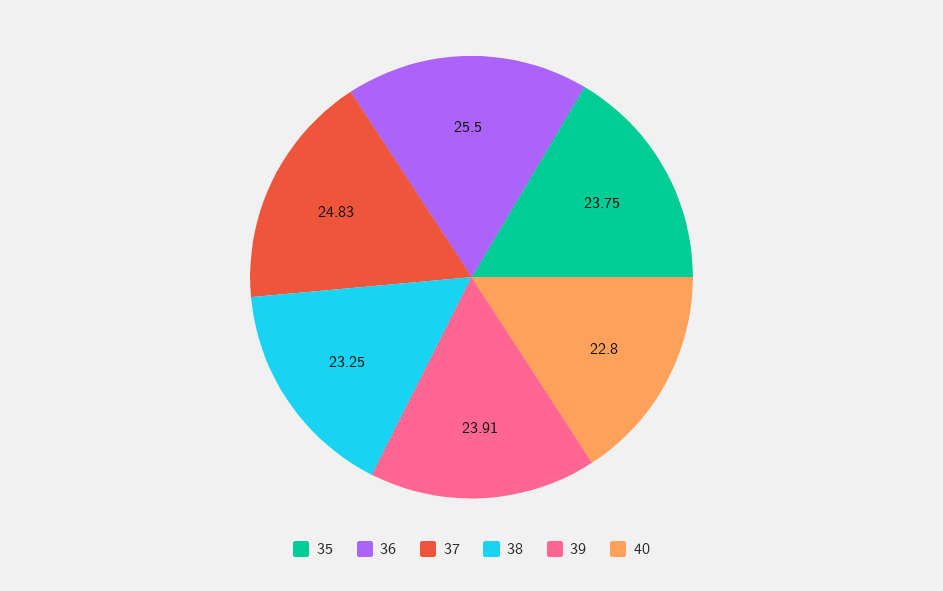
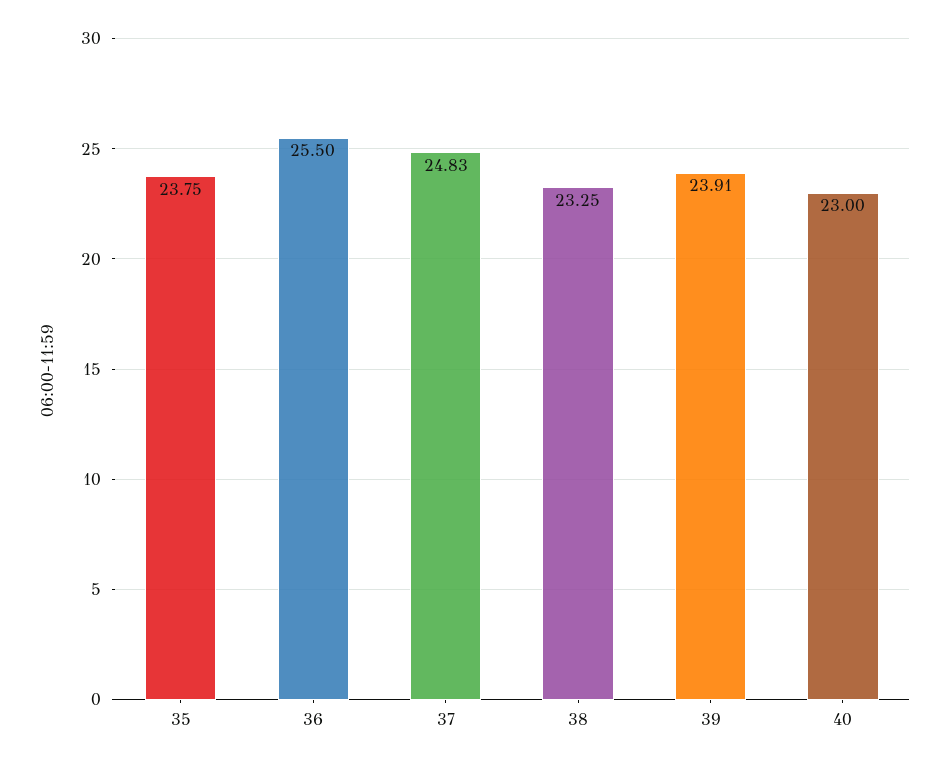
40: 22.8 -> 23

